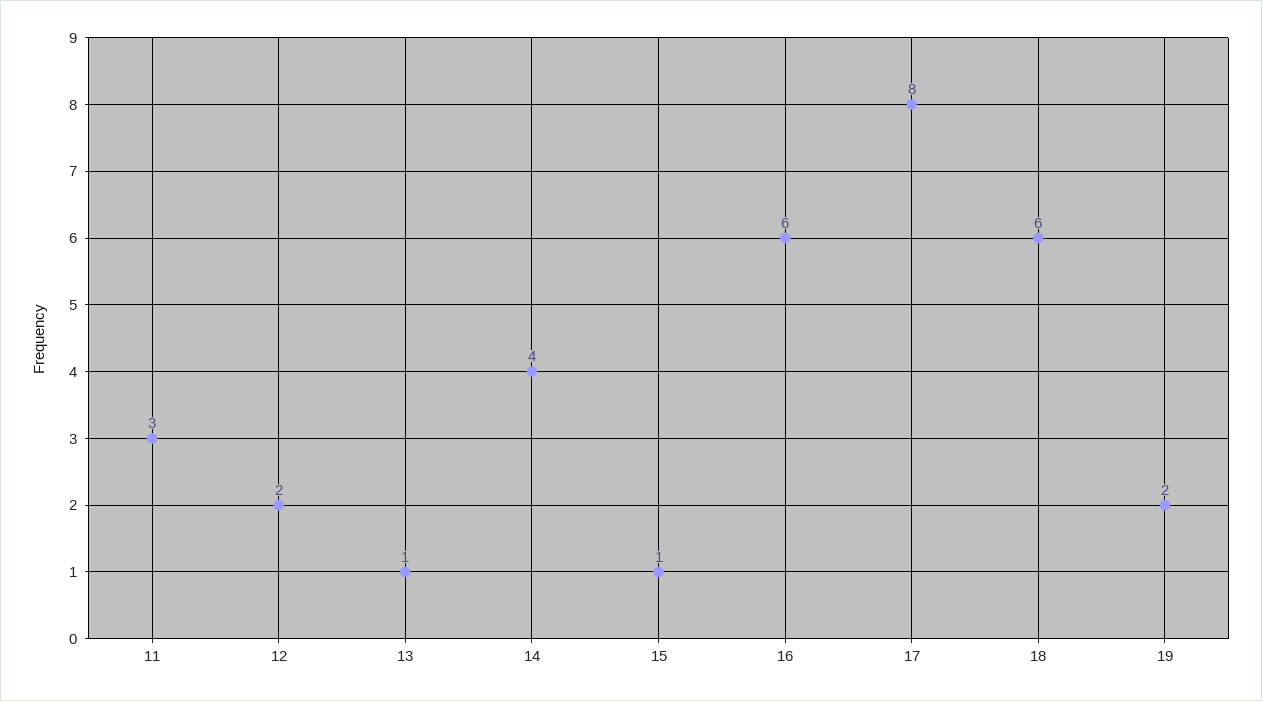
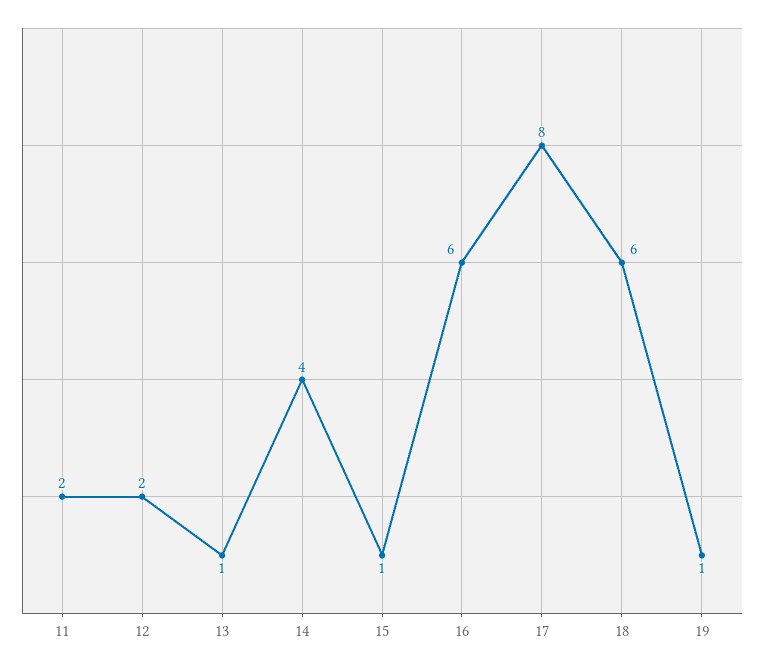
11: 3 -> 2
19: 2 -> 1

